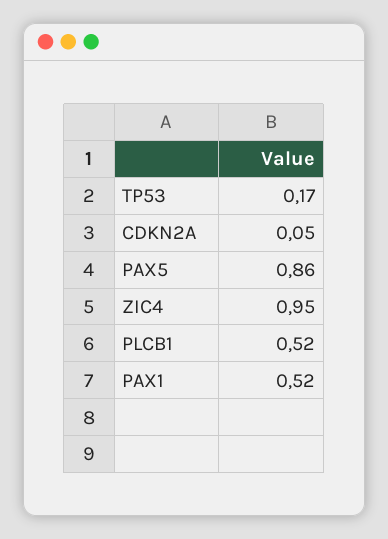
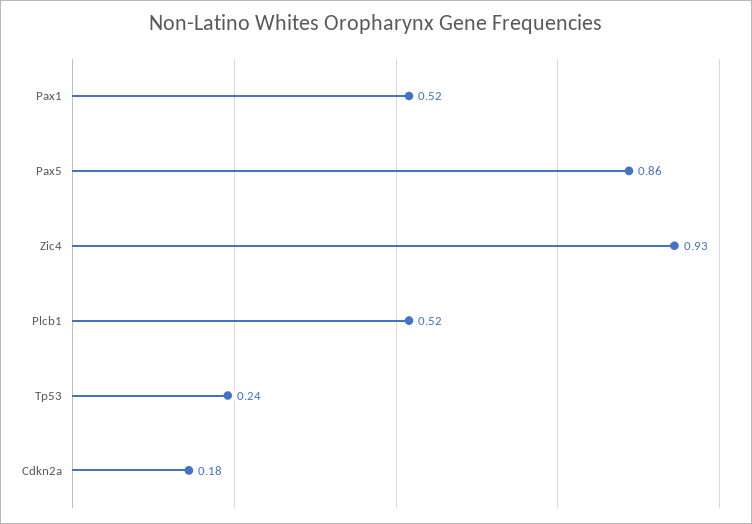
TP53: 0.17 -> 0.24
CDKN2A: 0.05 -> 0.18
ZIC4: 0.95 -> 0.93

